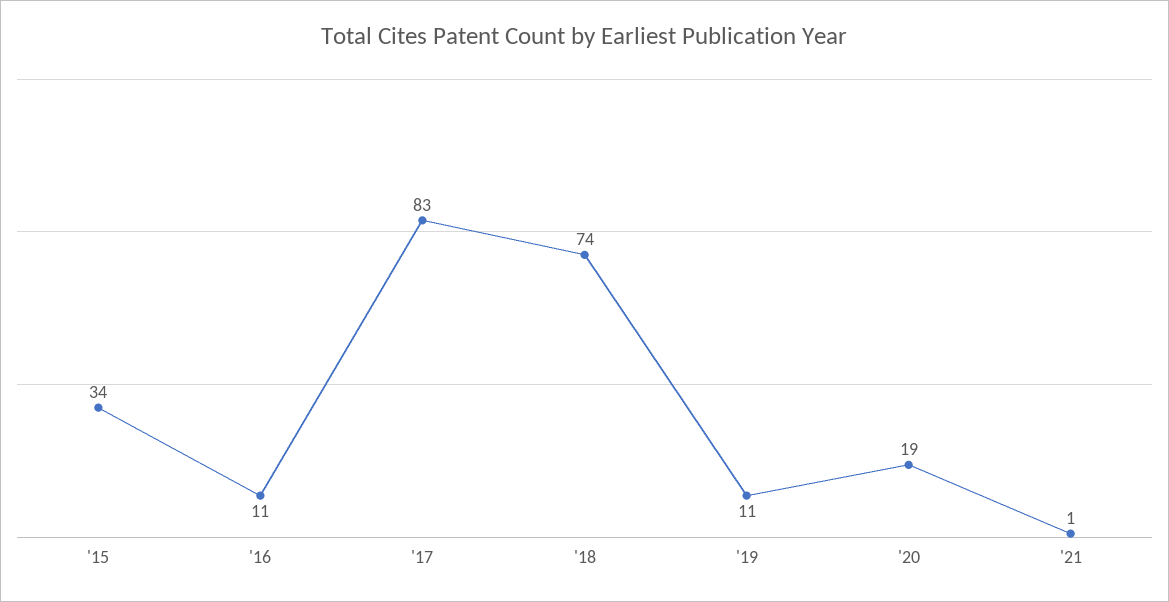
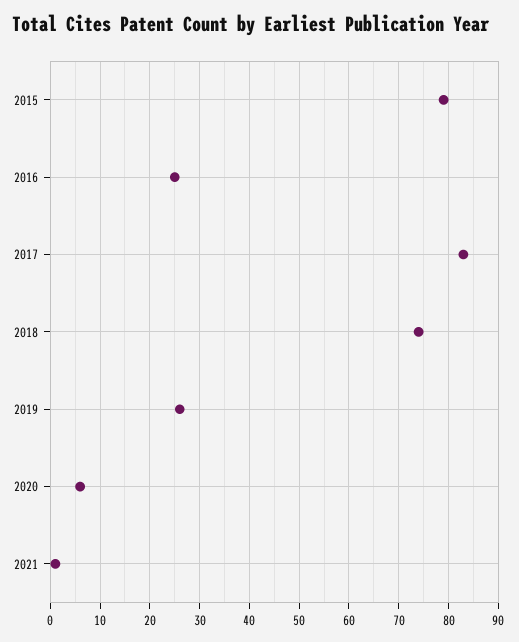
'15: 34 -> 80
'16: 11 -> 25
'19: 11 -> 25
'20: 19 -> 5

